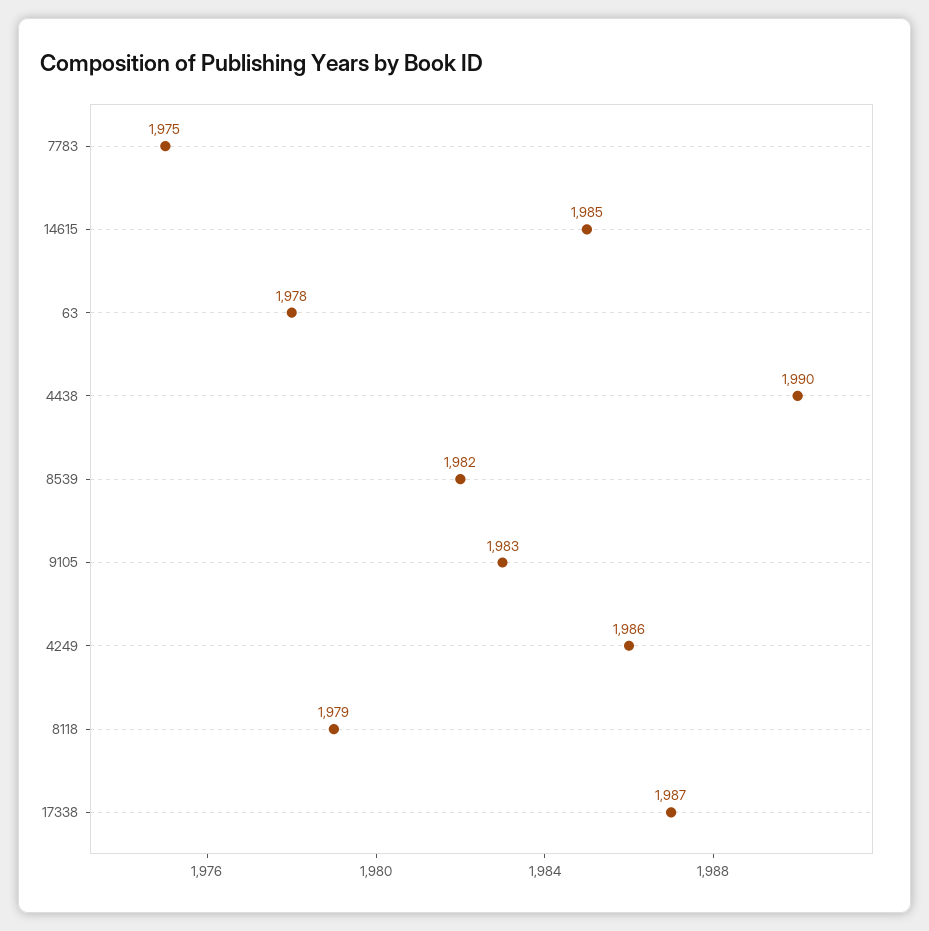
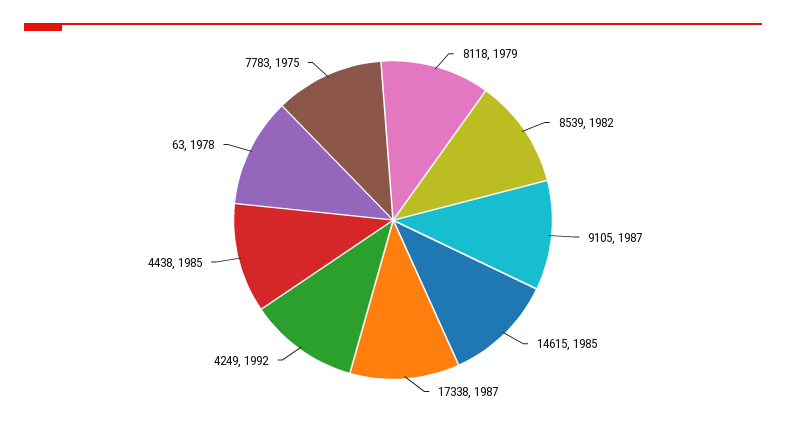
4438: 1990 -> 1985
9105: 1983 -> 1987
4249: 1986 -> 1992

